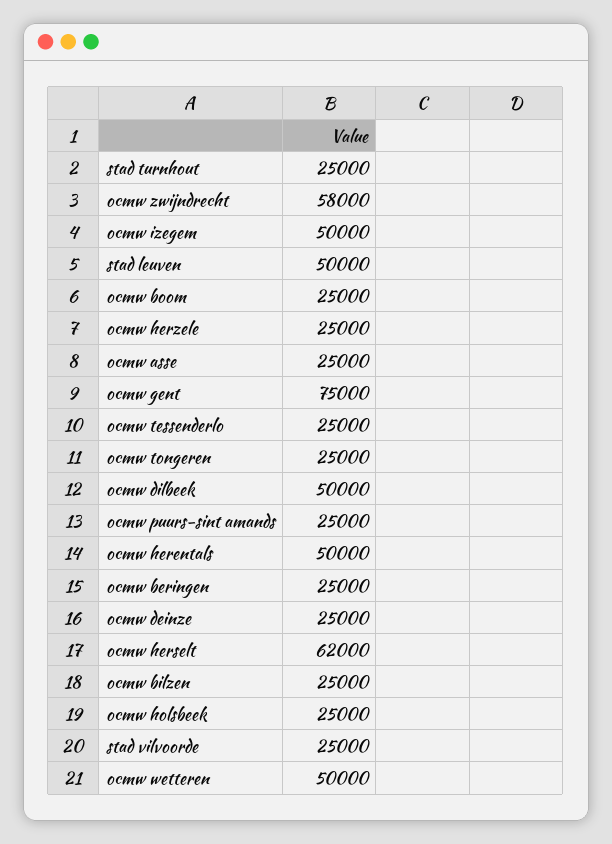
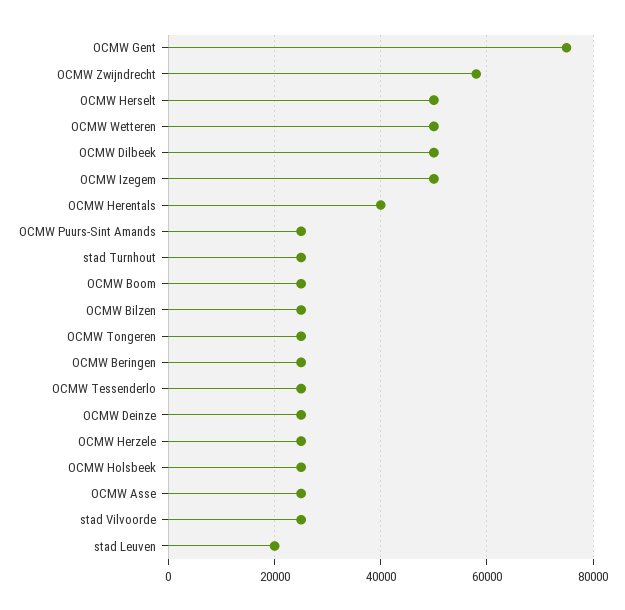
stad leuven: 50000 -> 20000
ocmw herentals: 50000 -> 40000
ocmw herselt: 62000 -> 50000

